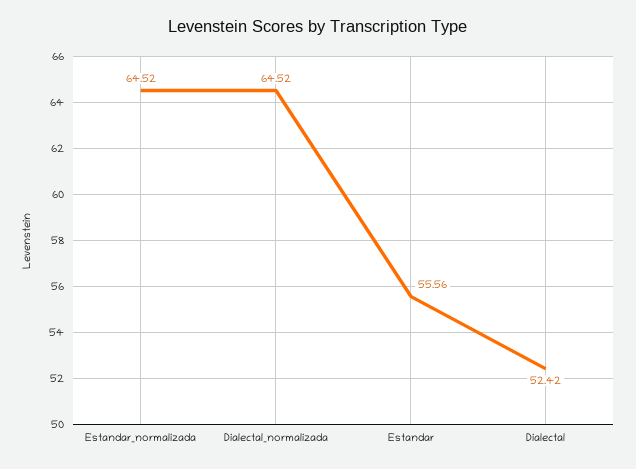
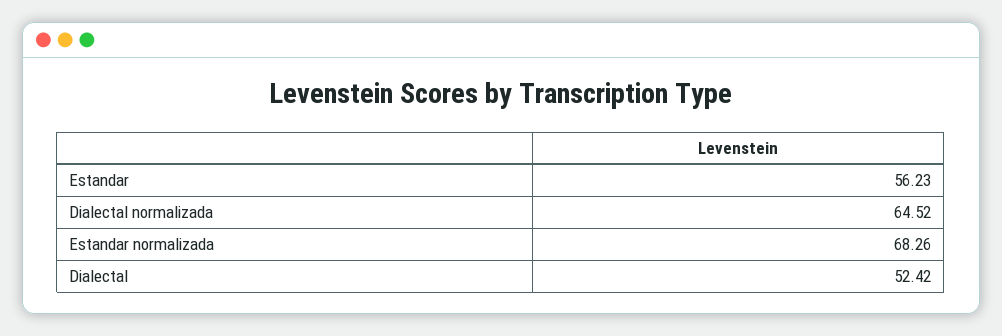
Estandar_normalizada: 64.52 -> 68.26
Estandar: 55.56 -> 56.23

